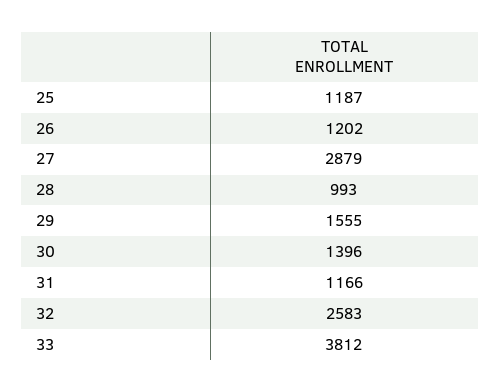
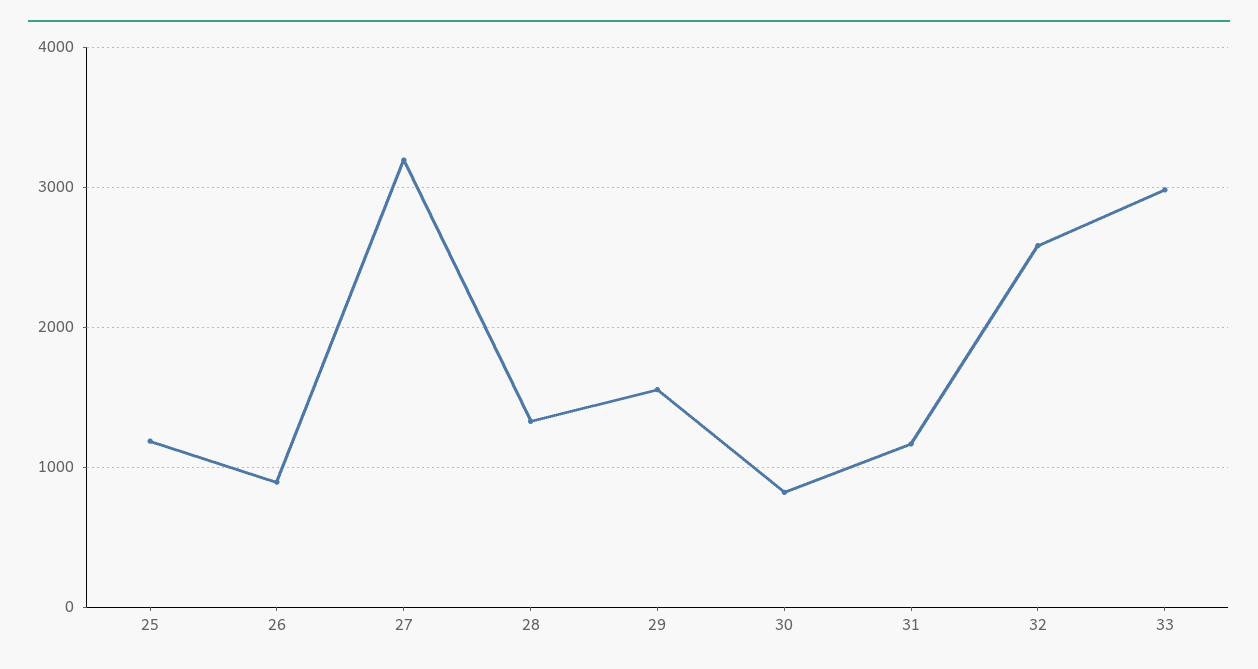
26: 1202 -> 900
27: 2879 -> 3200
28: 993 -> 1300
30: 1396 -> 800
33: 3812 -> 3000

